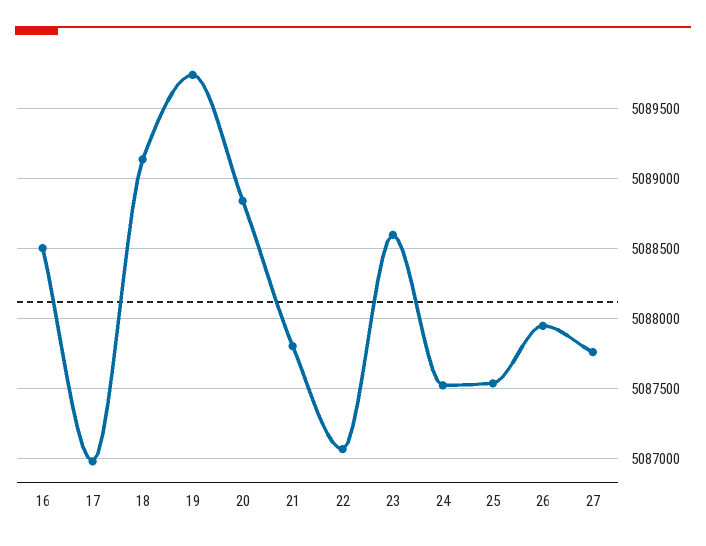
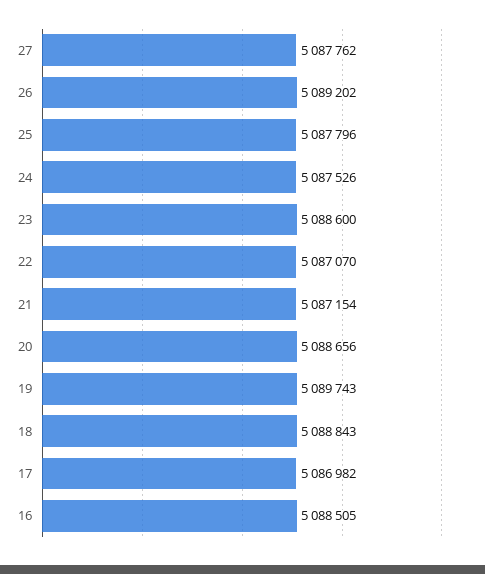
18: 5089150 -> 5088843
20: 5088850 -> 5088656
21: 5087800 -> 5087154
25: 5087550 -> 5087796
26: 5087950 -> 5089202

